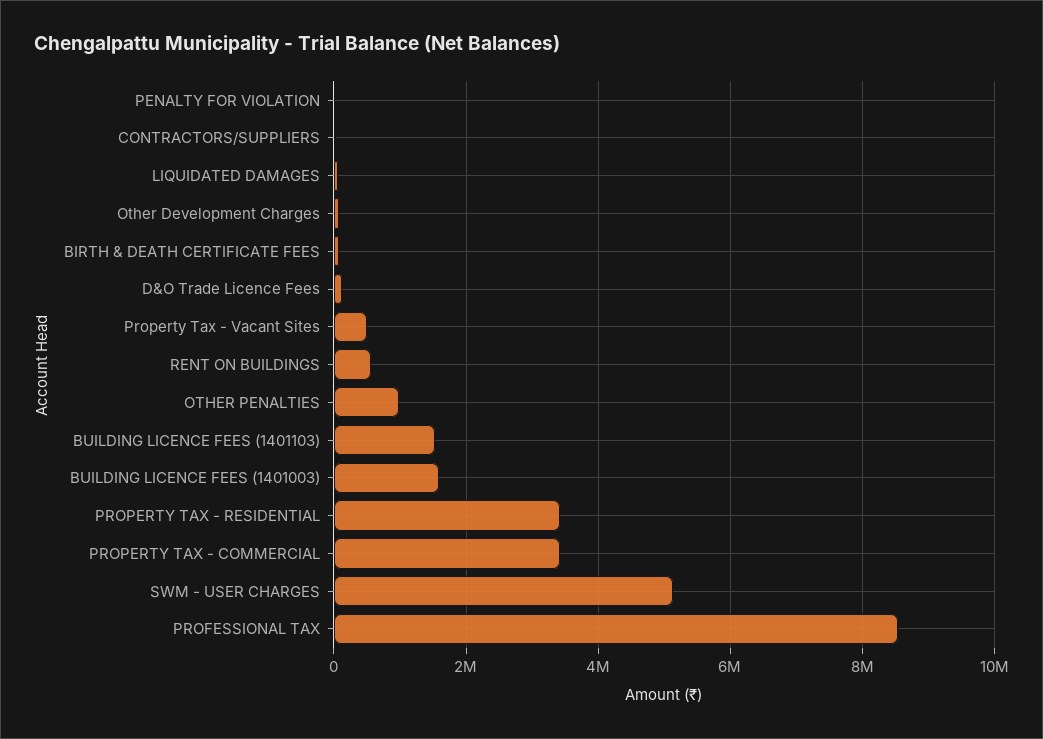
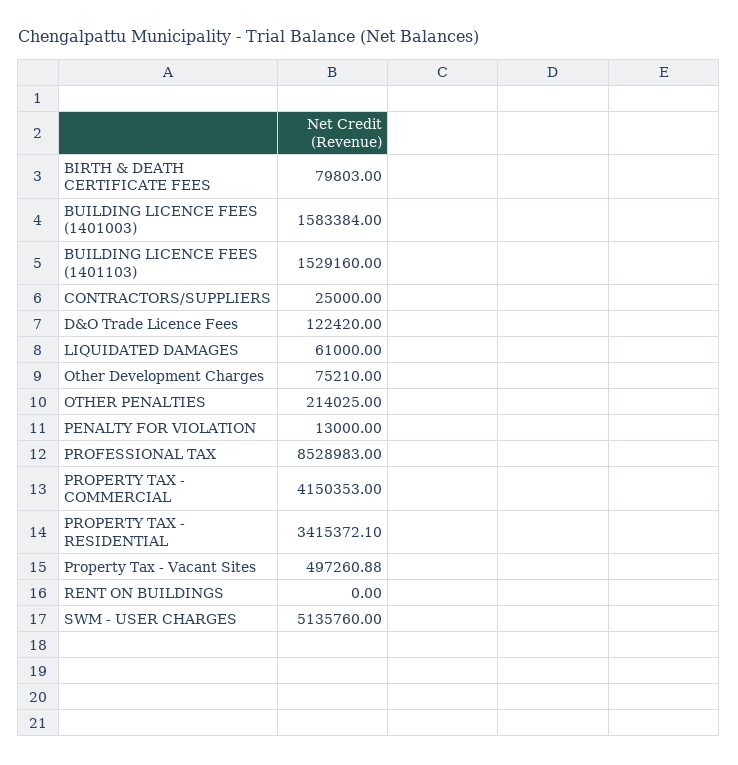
RENT ON BUILDINGS: 600000 -> 0
OTHER PENALTIES: 1000000 -> 214025
PROPERTY TAX - COMMERCIAL: 3400000 -> 4150353

